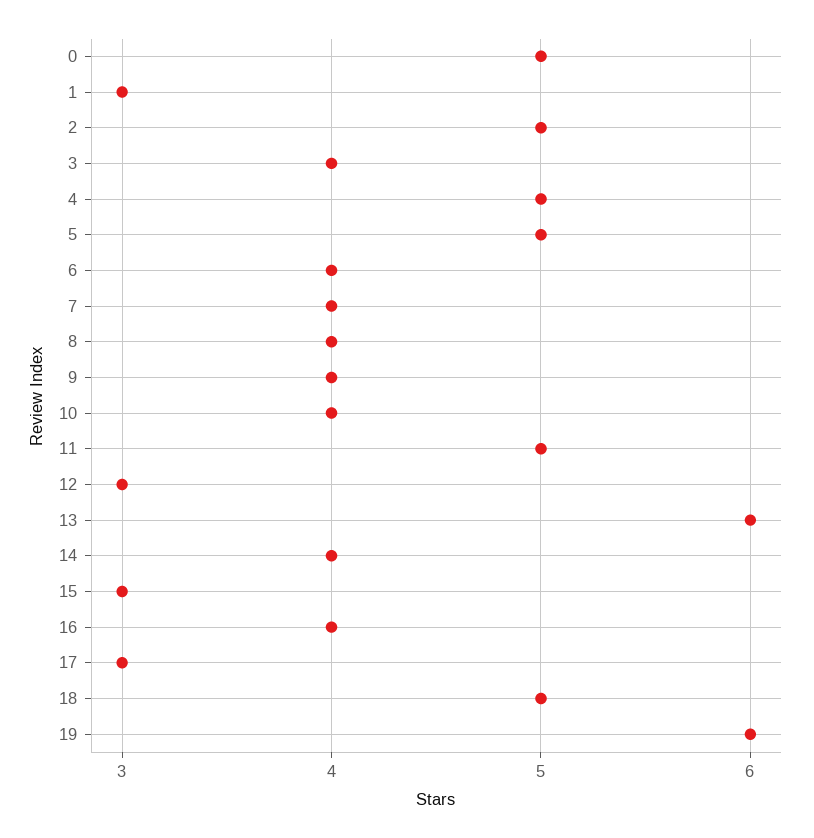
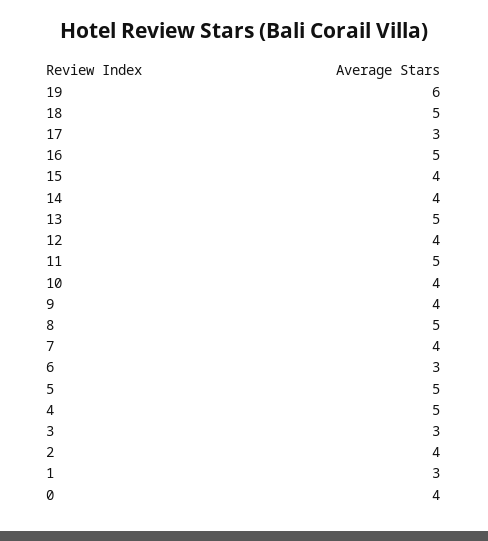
0: 5 -> 4
2: 5 -> 4
3: 4 -> 3
6: 4 -> 3
8: 4 -> 5
12: 3 -> 4
13: 6 -> 5
15: 3 -> 4
16: 4 -> 5

